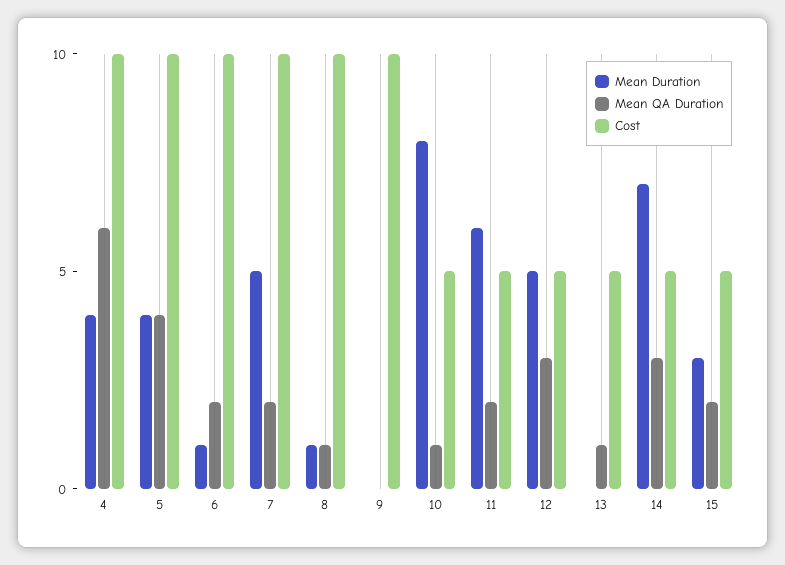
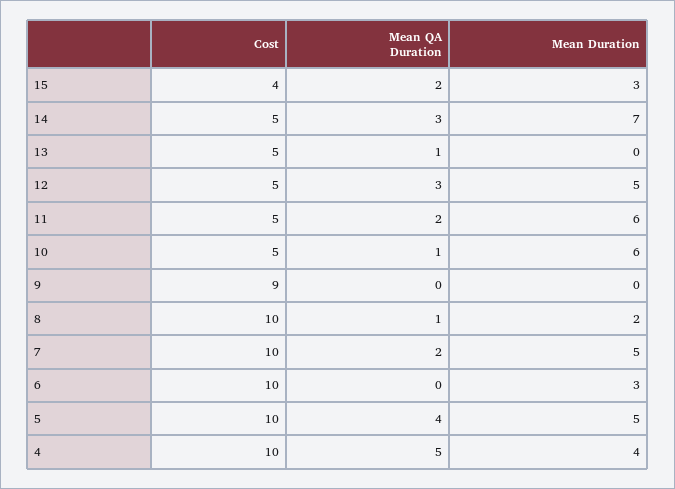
Mean QA Duration, 4: 6 -> 5
Mean Duration, 5: 4 -> 5
Mean Duration, 6: 1 -> 3
Mean QA Duration, 6: 2 -> 0
Mean Duration, 8: 1 -> 2
Cost, 9: 10 -> 9
Mean Duration, 10: 8 -> 6
Cost, 15: 5 -> 4

